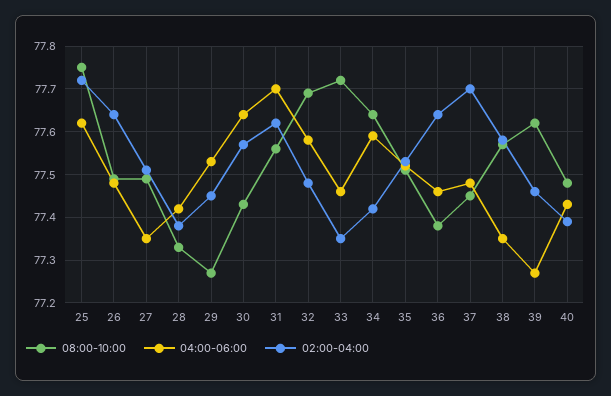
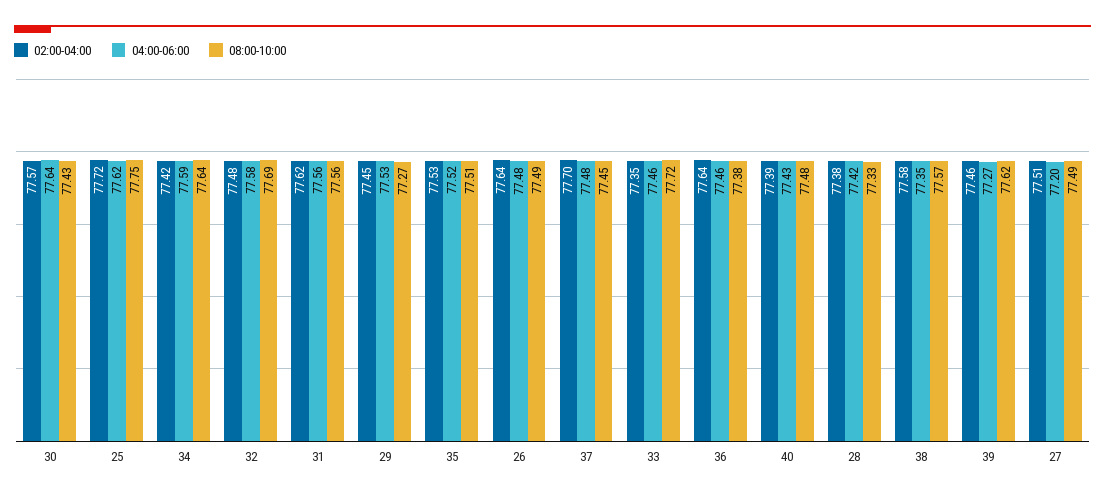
04:00-06:00, 27: 77.35 -> 77.2
04:00-06:00, 31: 77.7 -> 77.56

